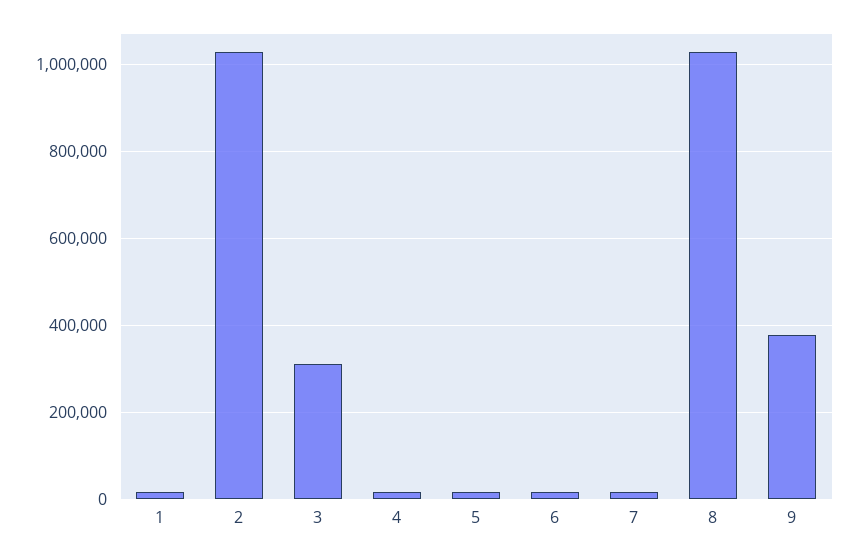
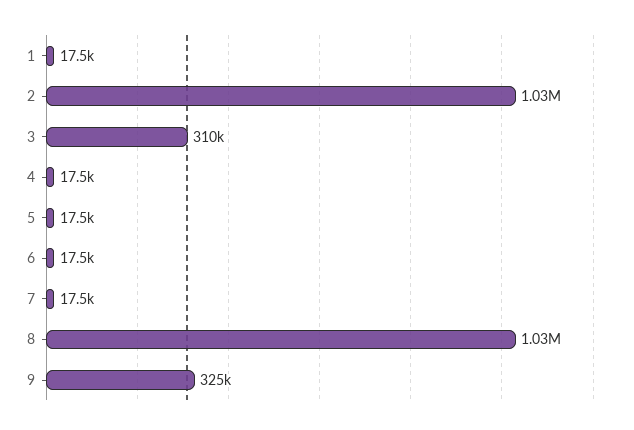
9: 380000 -> 325000

